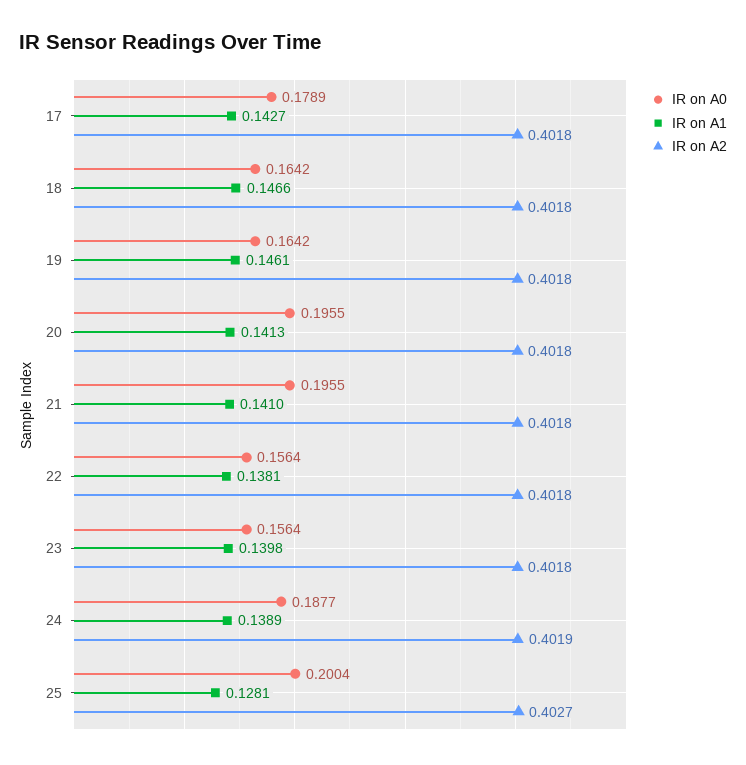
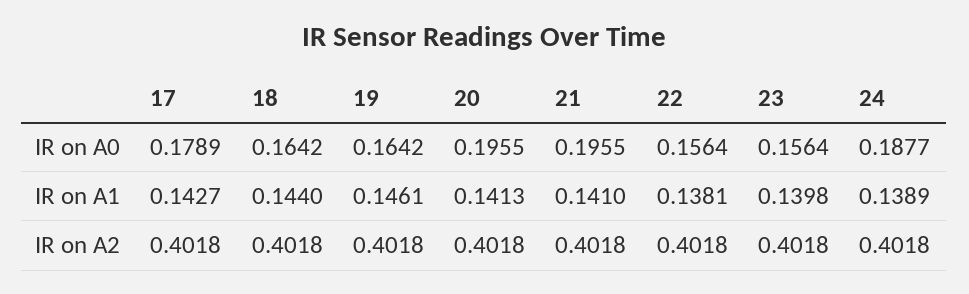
IR on A1, 18: 0.1466 -> 0.144
IR on A2, 24: 0.4019 -> 0.4018
IR on A0, 25: 0.2004 -> none
IR on A1, 25: 0.1281 -> none
IR on A2, 25: 0.4027 -> none

